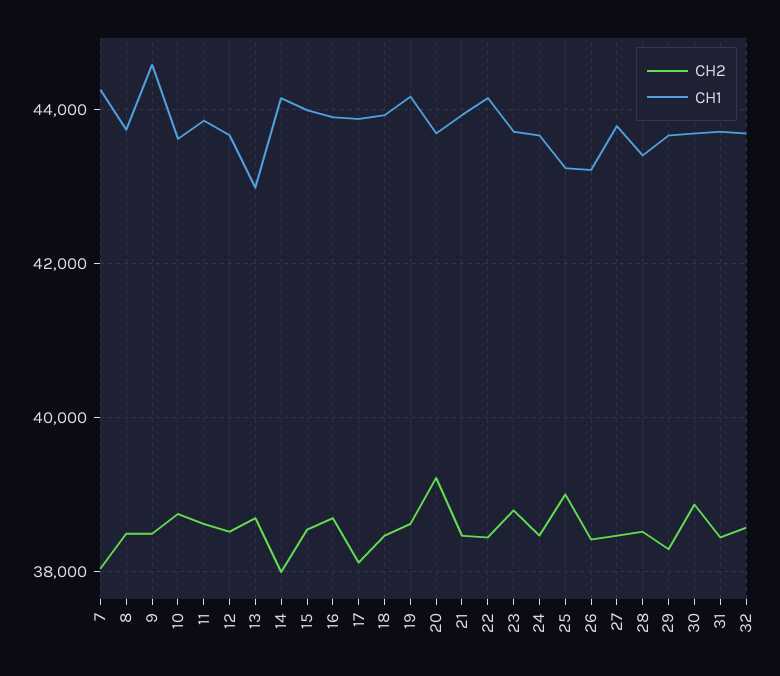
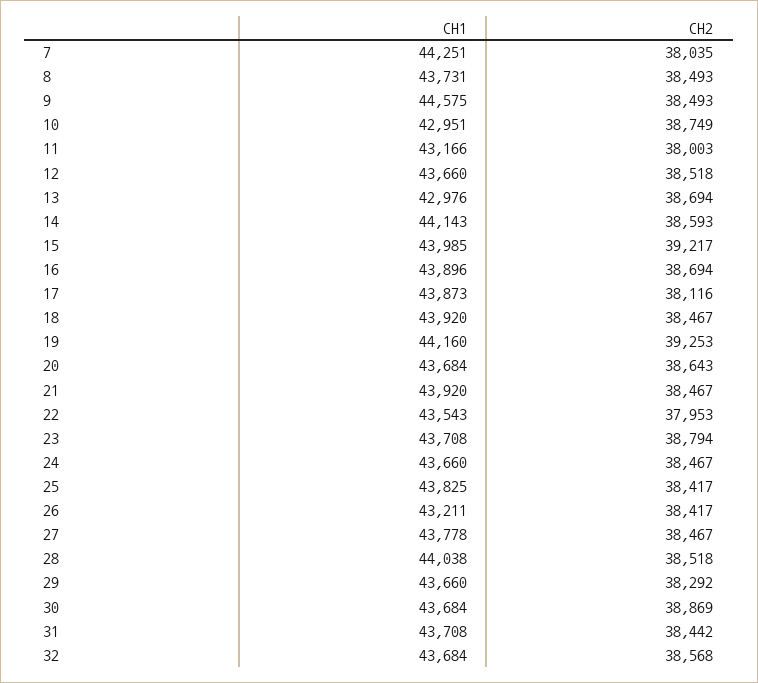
CH1, 10: 43600 -> 42951
CH2, 11: 38600 -> 38003
CH1, 11: 43800 -> 43166
CH2, 14: 38000 -> 38593
CH2, 15: 38600 -> 39217
CH2, 19: 38600 -> 39253
CH2, 20: 39200 -> 38643
CH2, 22: 38400 -> 37953
CH1, 22: 44200 -> 43543
CH2, 25: 39000 -> 38417
CH1, 25: 43200 -> 43825
CH1, 28: 43400 -> 44038

